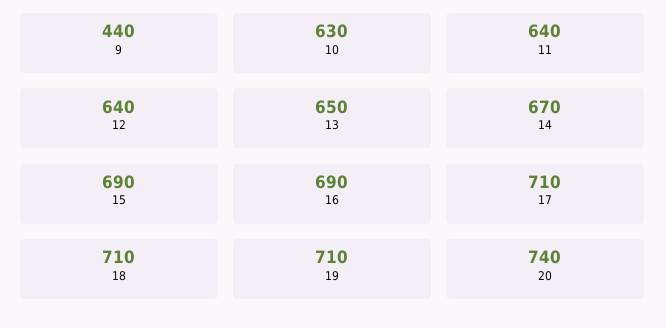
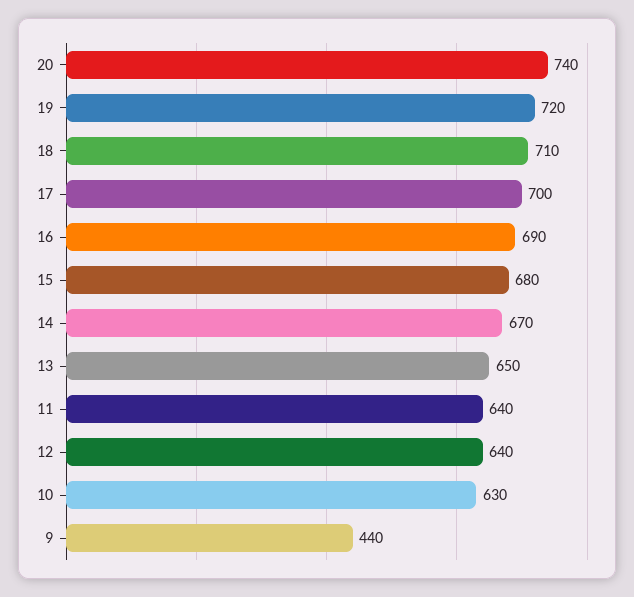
15: 690 -> 680
17: 710 -> 700
19: 710 -> 720

